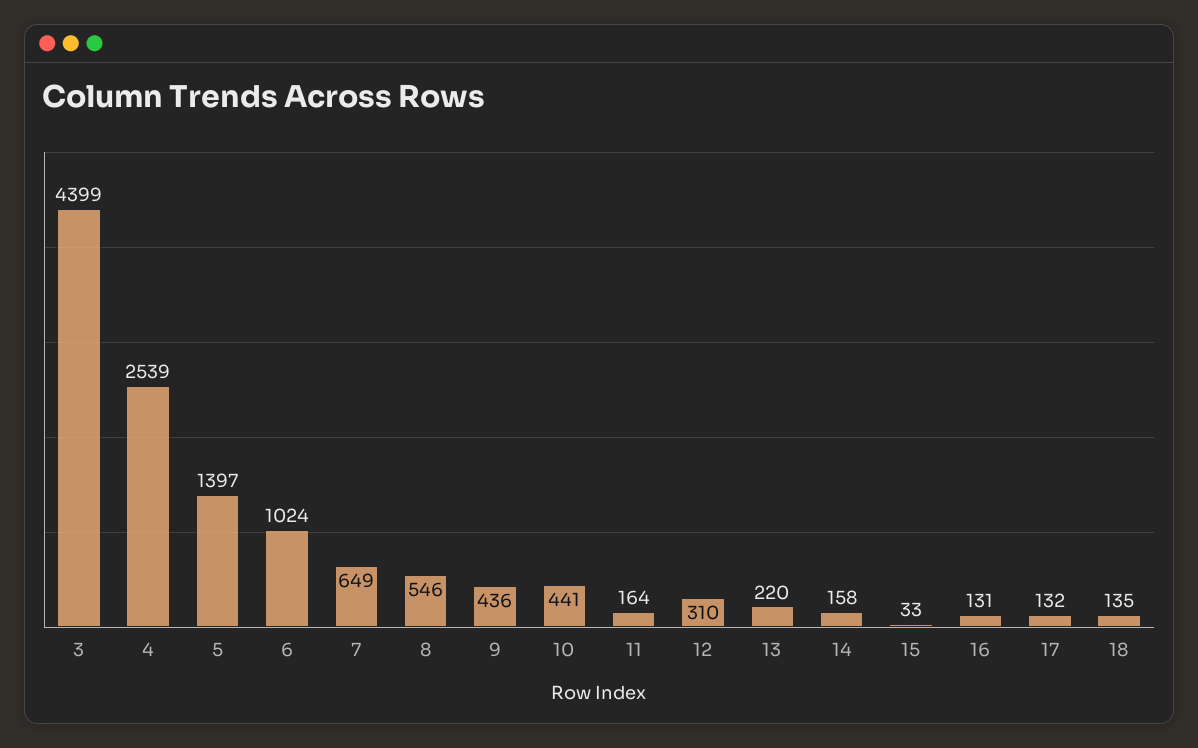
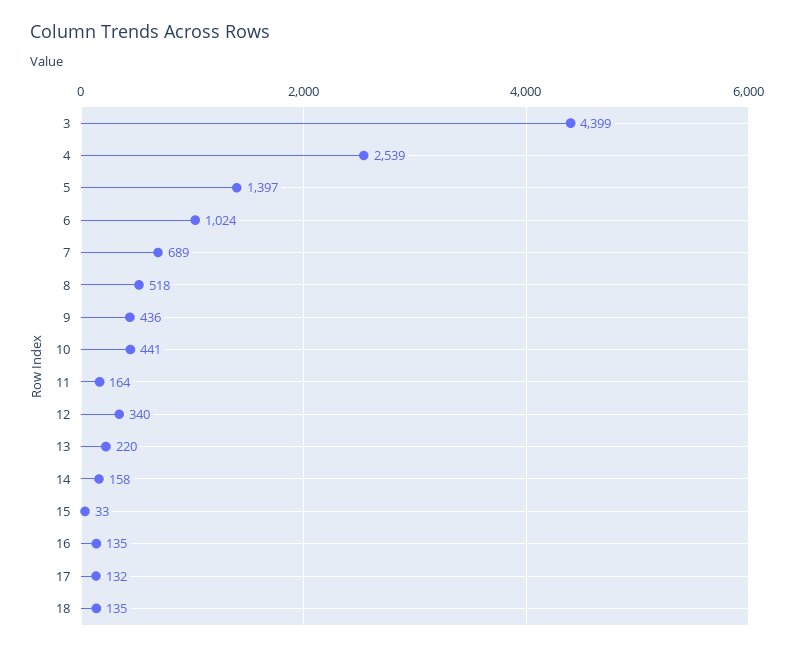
7: 649 -> 689
8: 546 -> 518
12: 310 -> 340
16: 131 -> 135

